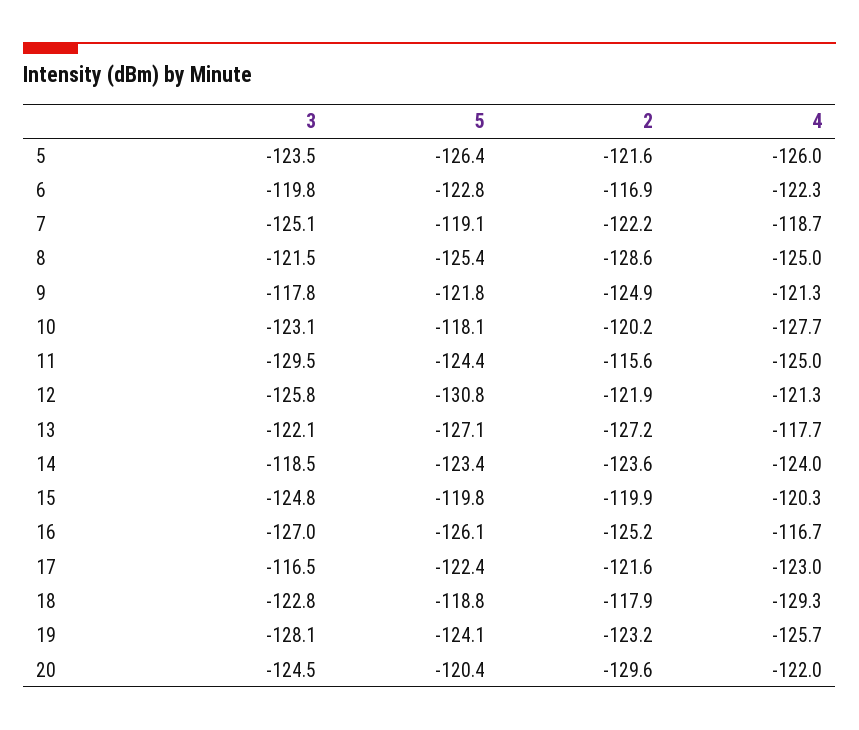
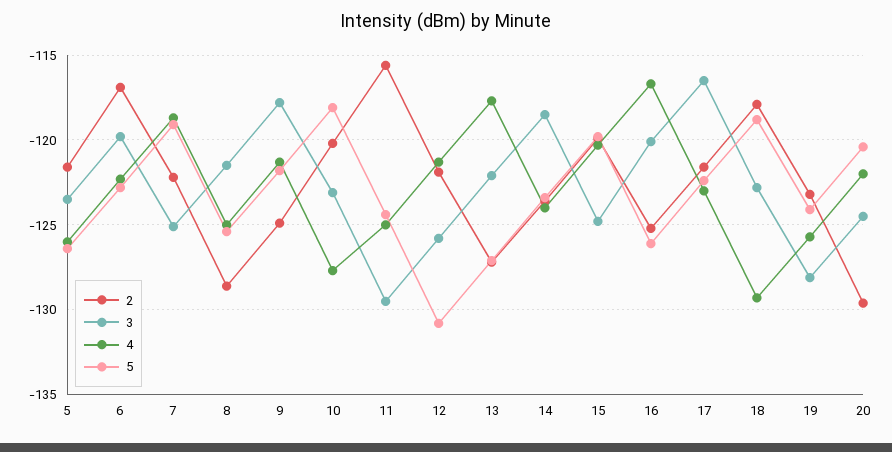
3, 16: -127 -> -120

